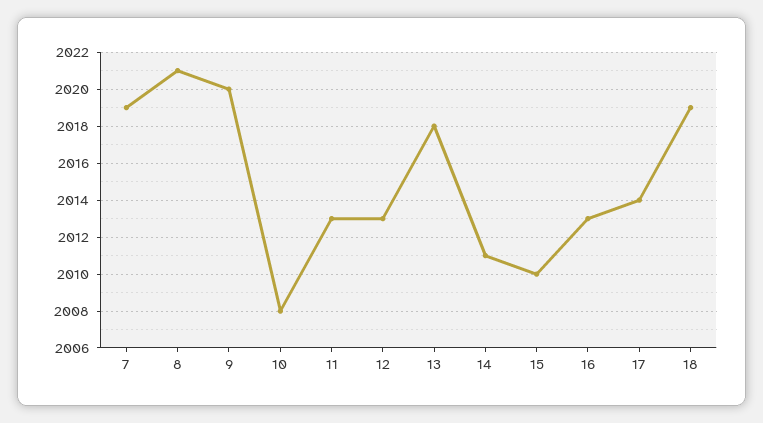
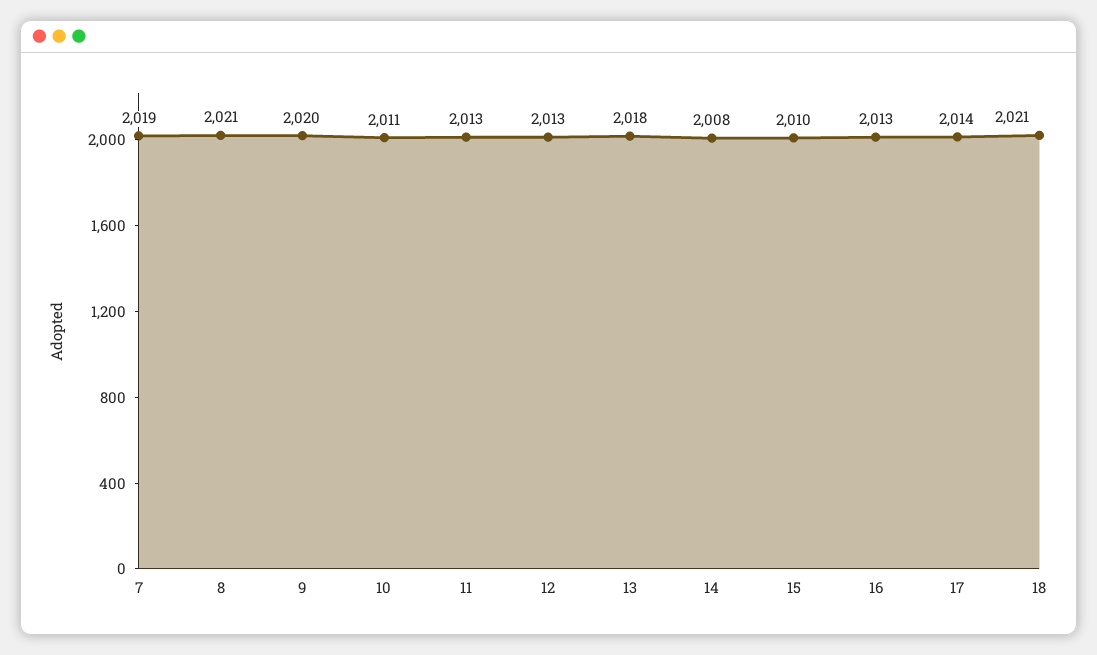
10: 2008 -> 2011
14: 2011 -> 2008
18: 2019 -> 2021

